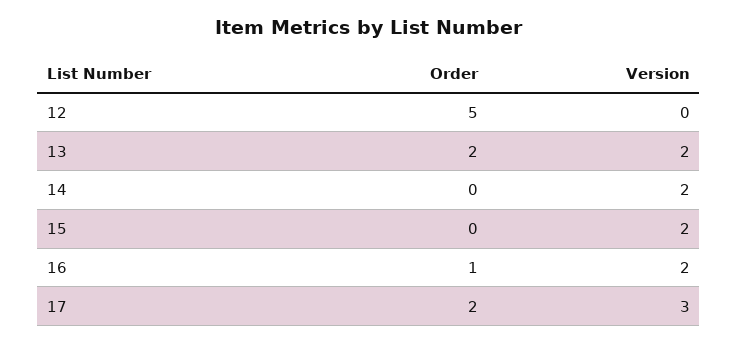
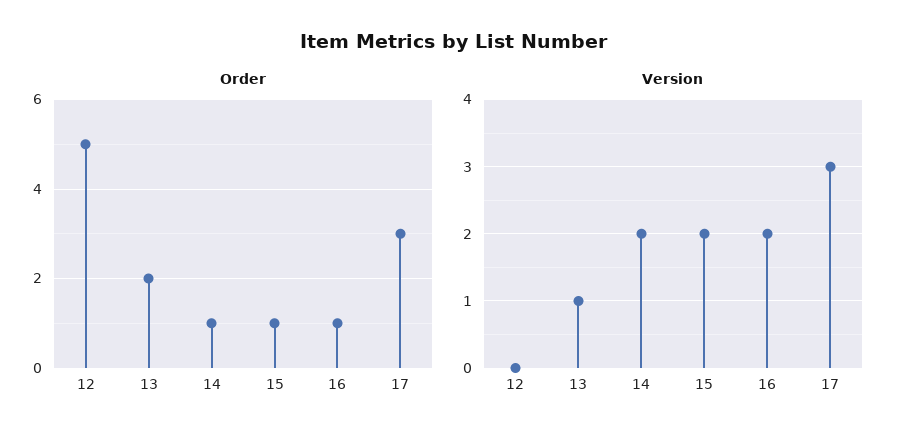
Version, 13: 2 -> 1
Order, 14: 0 -> 1
Order, 15: 0 -> 1
Order, 17: 2 -> 3

